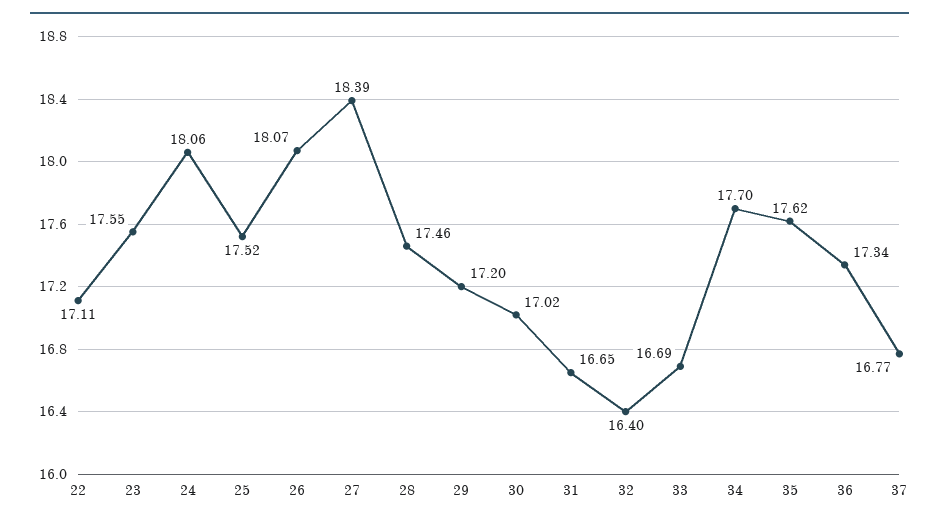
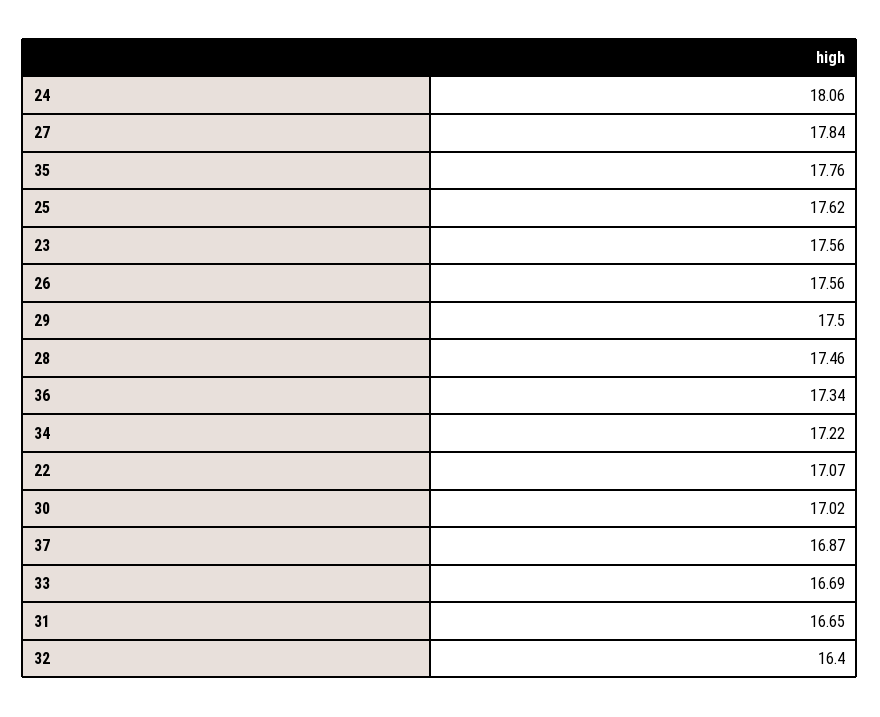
22: 17.11 -> 17.07
23: 17.55 -> 17.56
25: 17.52 -> 17.62
26: 18.07 -> 17.56
27: 18.39 -> 17.84
29: 17.2 -> 17.5
34: 17.7 -> 17.22
35: 17.62 -> 17.76
37: 16.77 -> 16.87

